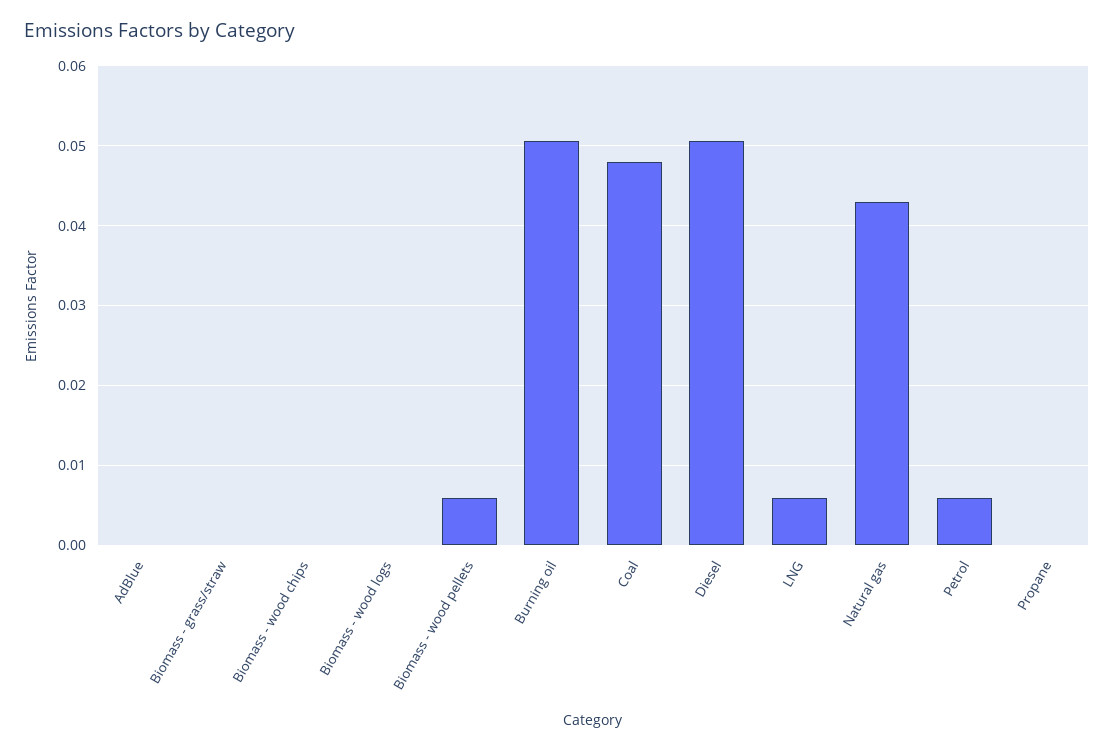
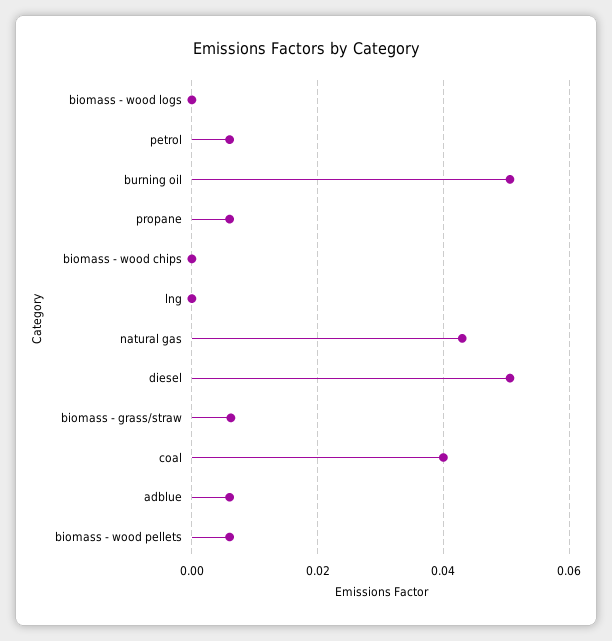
AdBlue: 0 -> 0.006
Biomass - grass/straw: 0 -> 0.006
Coal: 0.048 -> 0.04
LNG: 0.006 -> 0
Propane: 0 -> 0.006

